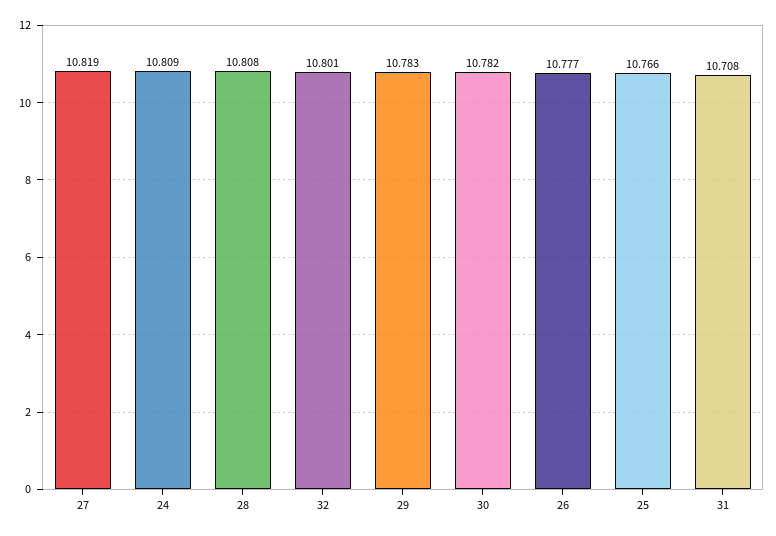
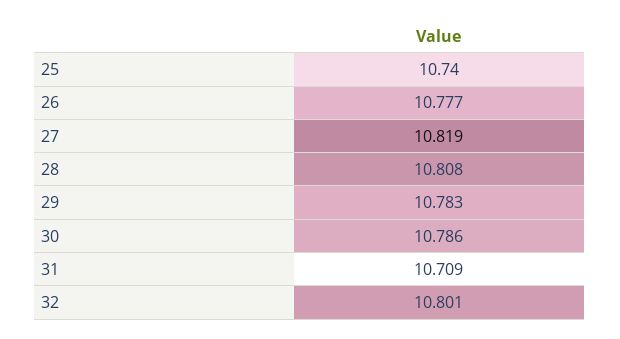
24: 10.809 -> none
30: 10.782 -> 10.786
25: 10.766 -> 10.74
31: 10.708 -> 10.709

